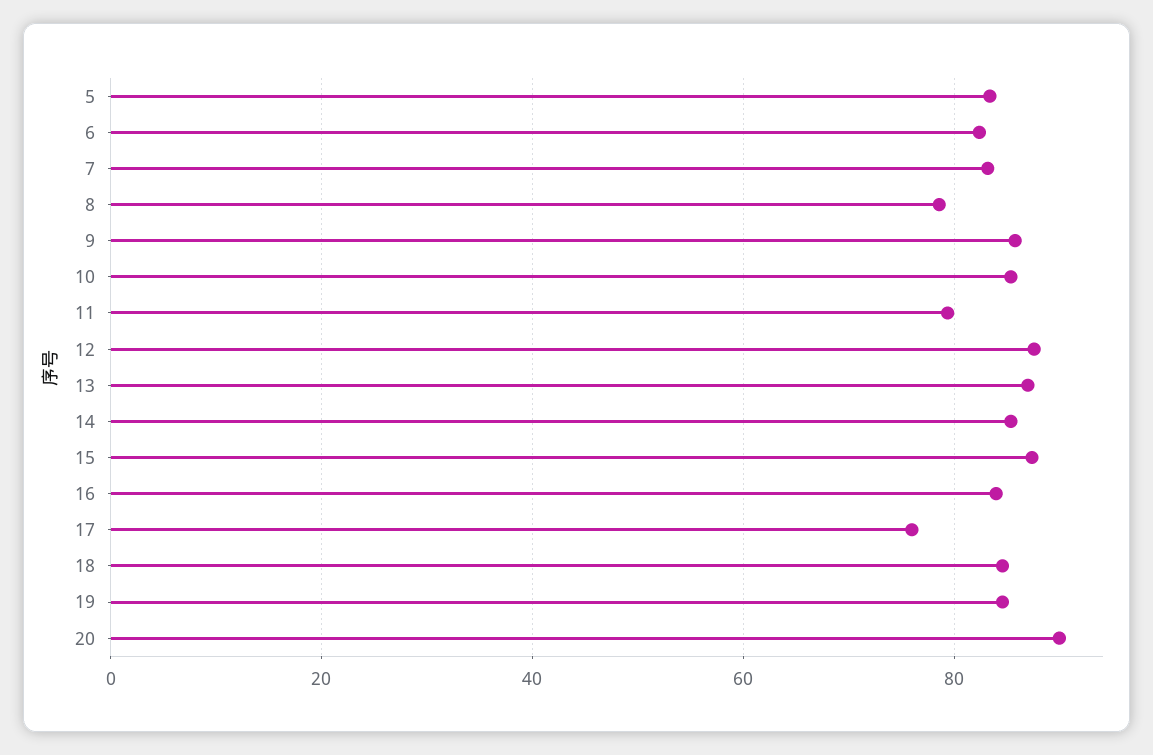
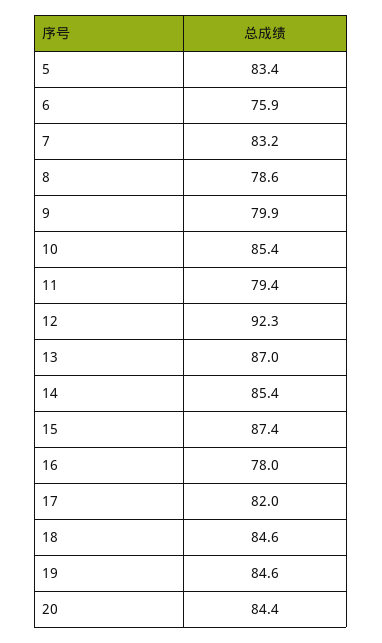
6: 82 -> 75.9
9: 86 -> 79.9
12: 88 -> 92.3
16: 84 -> 78
17: 76 -> 82
20: 90 -> 84.4

